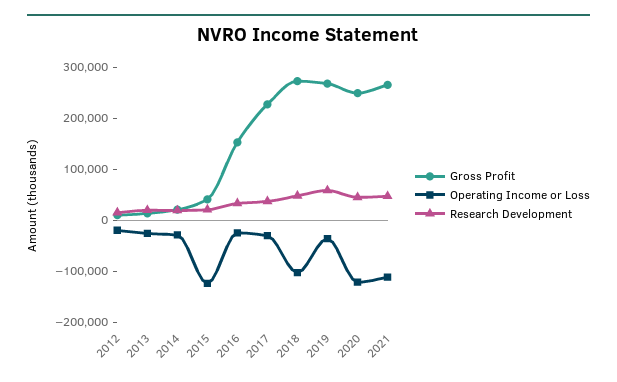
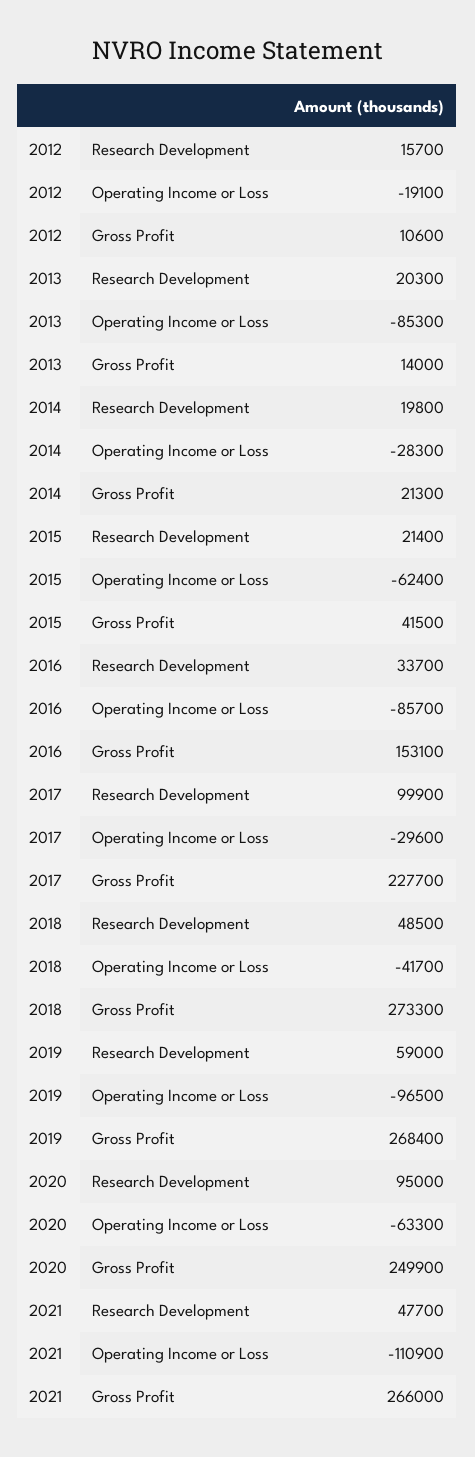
Operating Income or Loss, 2013: -20000 -> -85300
Operating Income or Loss, 2015: -120000 -> -62400
Operating Income or Loss, 2016: -20000 -> -85700
Research Development, 2017: 40000 -> 99900
Operating Income or Loss, 2018: -100000 -> -41700
Operating Income or Loss, 2019: -40000 -> -96500
Operating Income or Loss, 2020: -120000 -> -63300
Research Development, 2020: 40000 -> 95000

